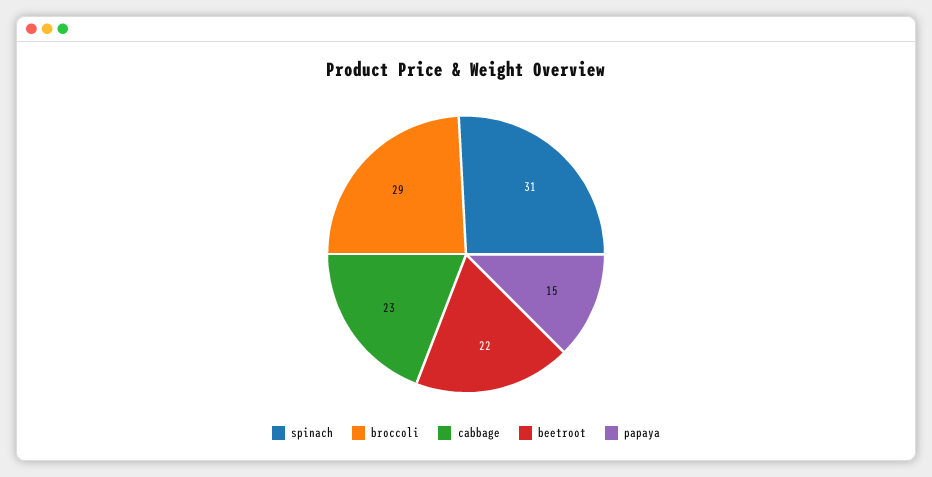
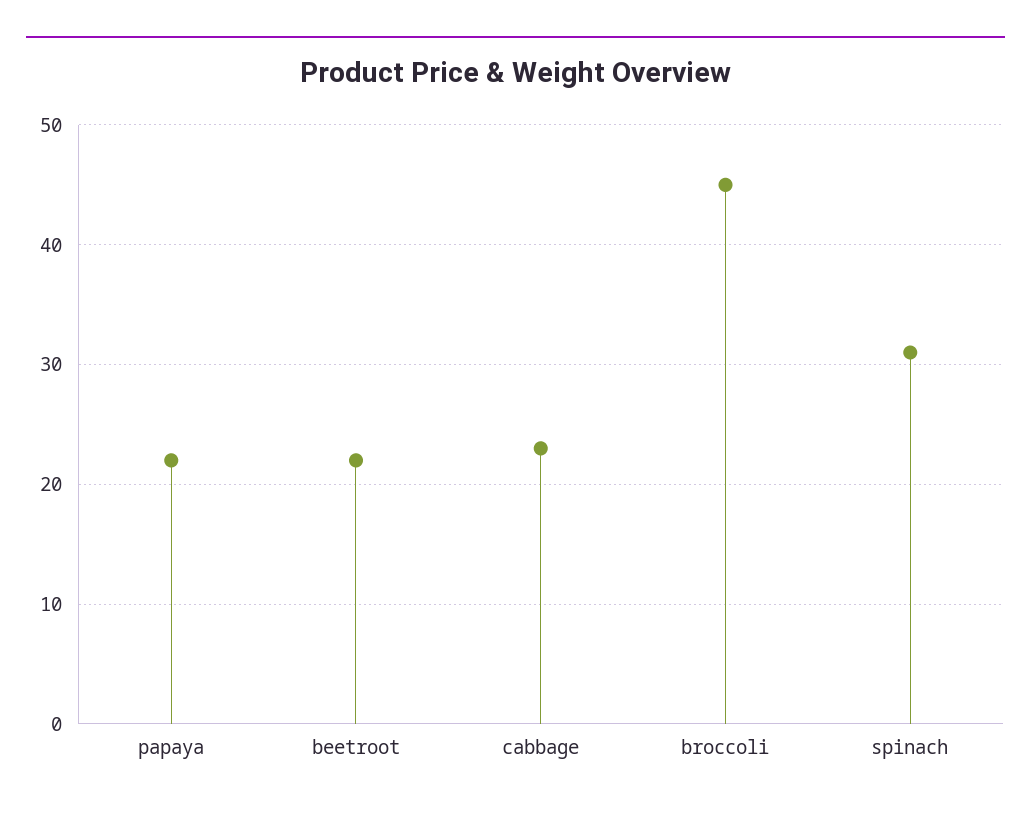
broccoli: 29 -> 45
papaya: 15 -> 22

